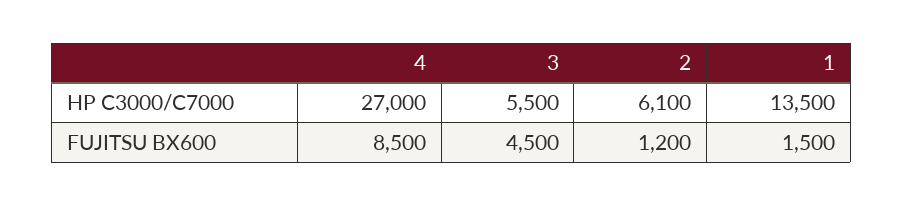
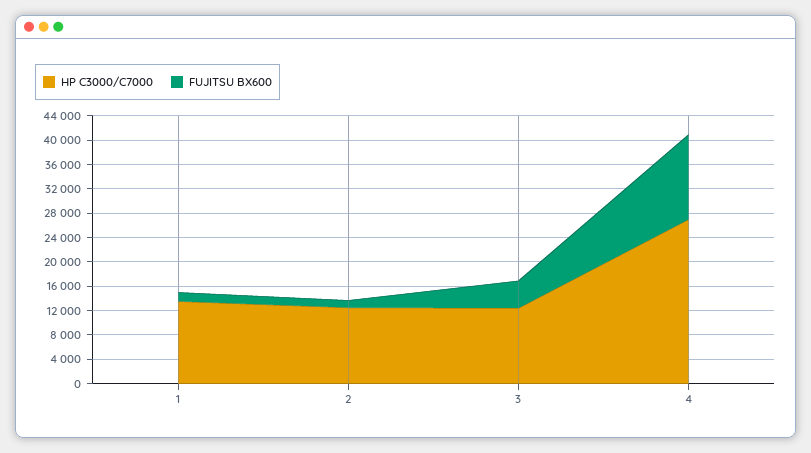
HP C3000/C7000, 3: 5500 -> 12000
HP C3000/C7000, 2: 6100 -> 12000
FUJITSU BX600, 4: 8500 -> 14000

